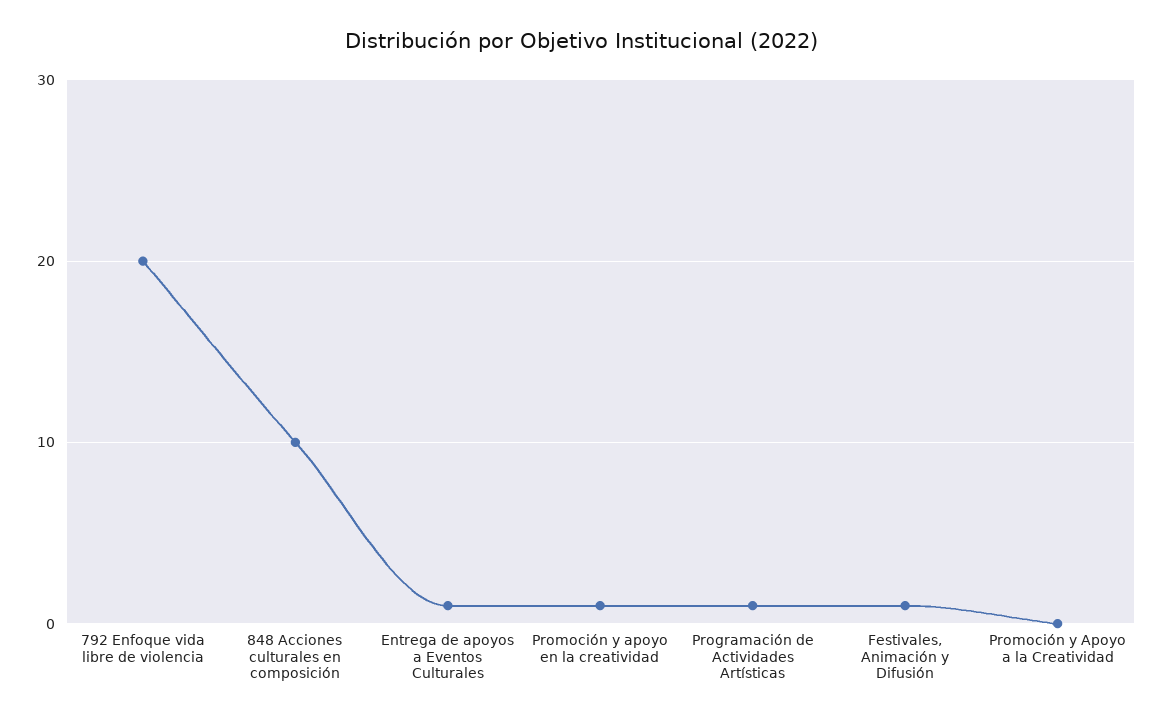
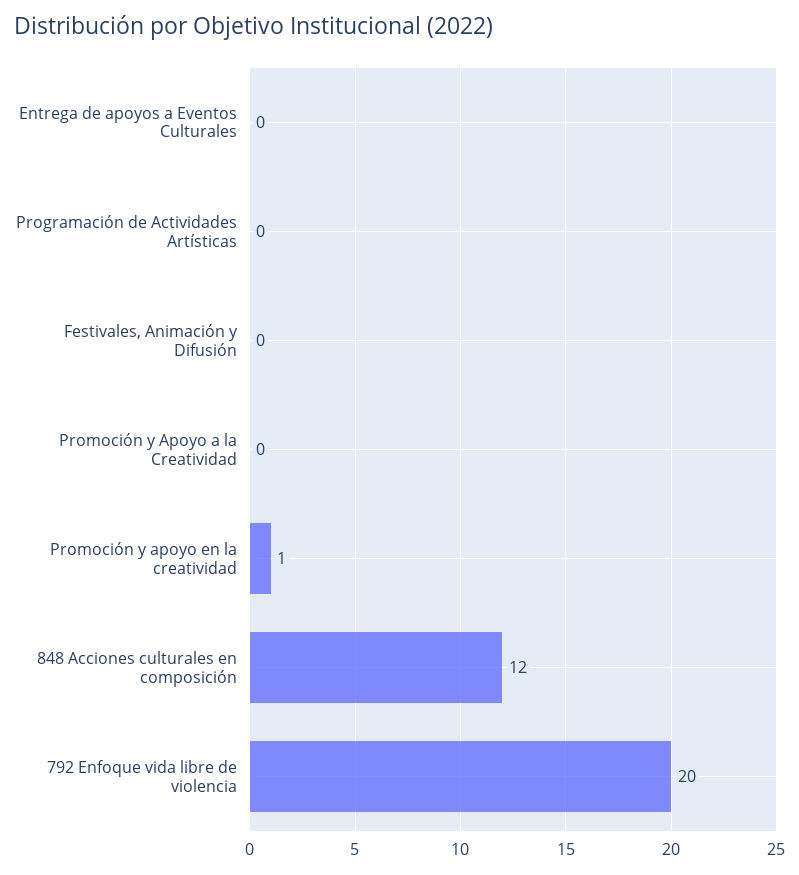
848 Acciones culturales en composición: 10 -> 12
Entrega de apoyos a Eventos Culturales: 1 -> 0
Programación de Actividades Artísticas: 1 -> 0
Festivales, Animación y Difusión: 1 -> 0

